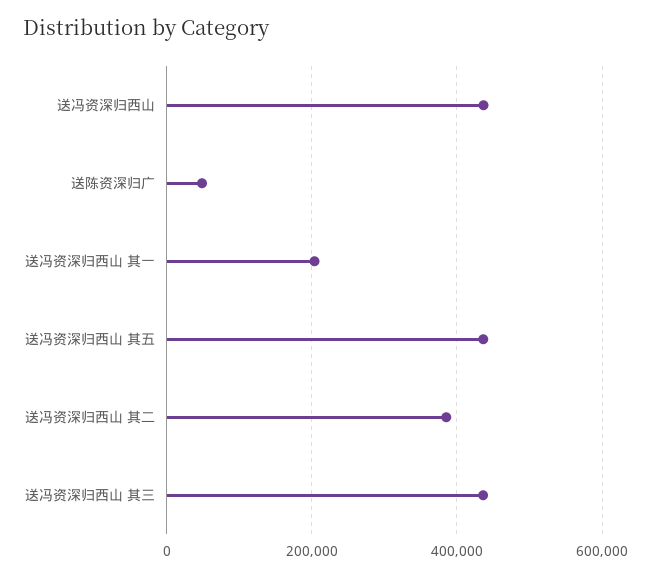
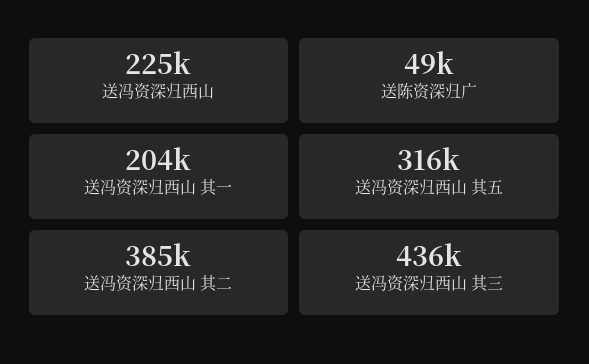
送冯资深归西山: 440000 -> 225000
送冯资深归西山 其五: 440000 -> 316000

